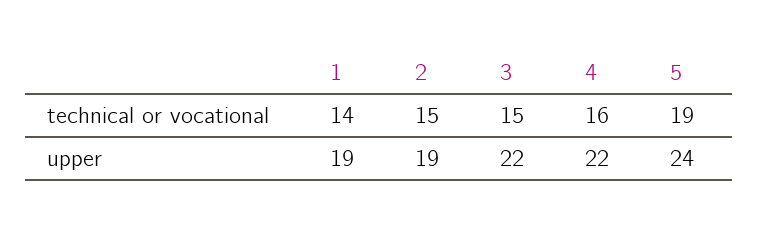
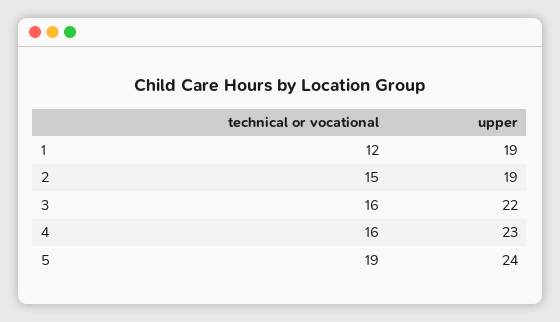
1, technical or vocational: 14 -> 12
3, technical or vocational: 15 -> 16
4, upper: 22 -> 23

